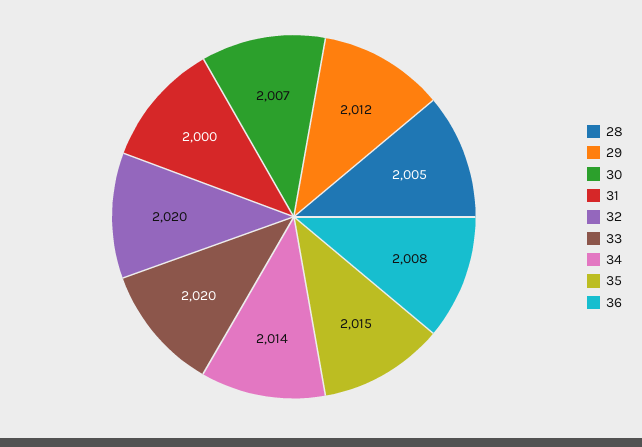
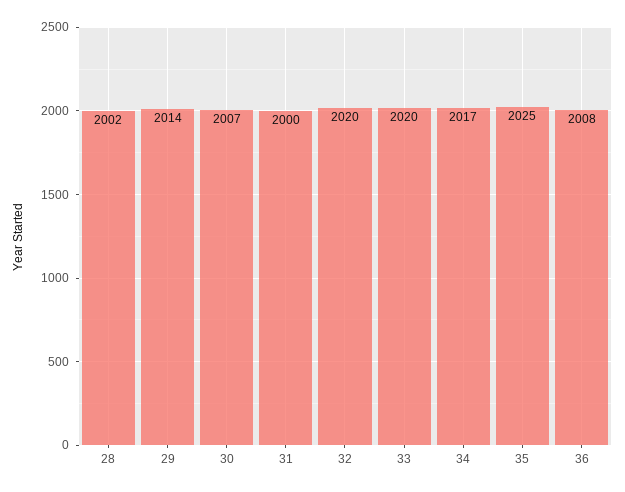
28: 2005 -> 2002
29: 2012 -> 2014
34: 2014 -> 2017
35: 2015 -> 2025

